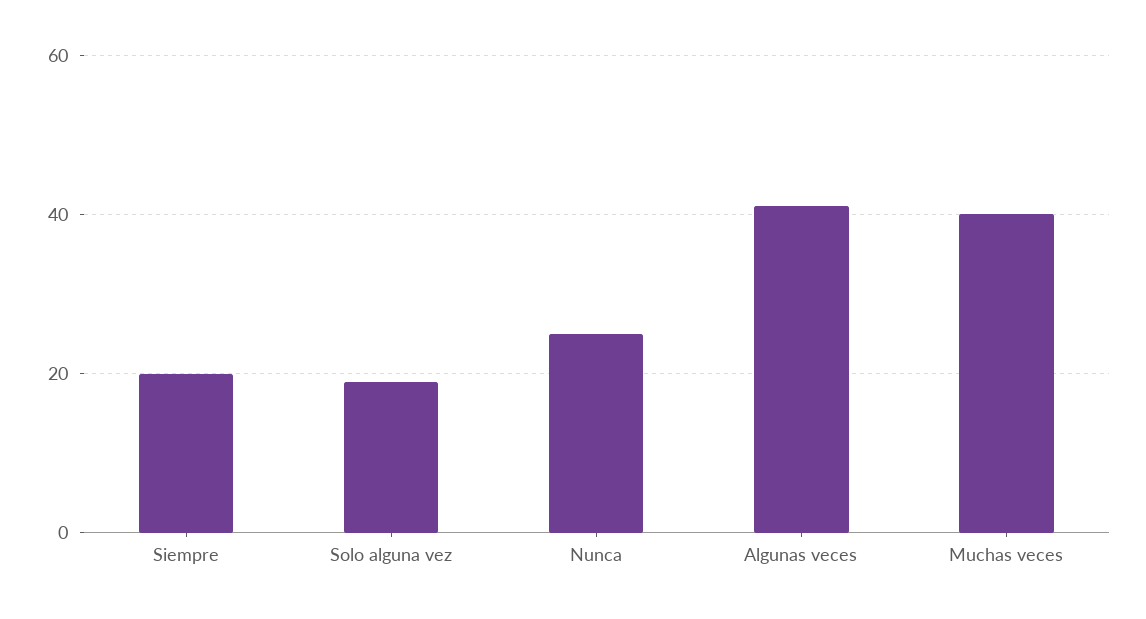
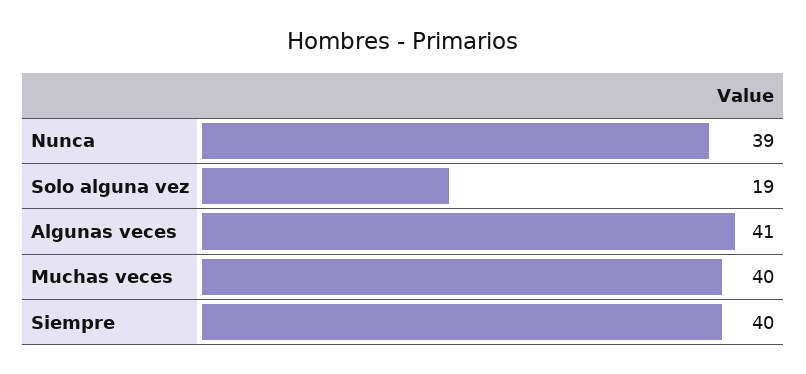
Siempre: 20 -> 40
Nunca: 25 -> 39

